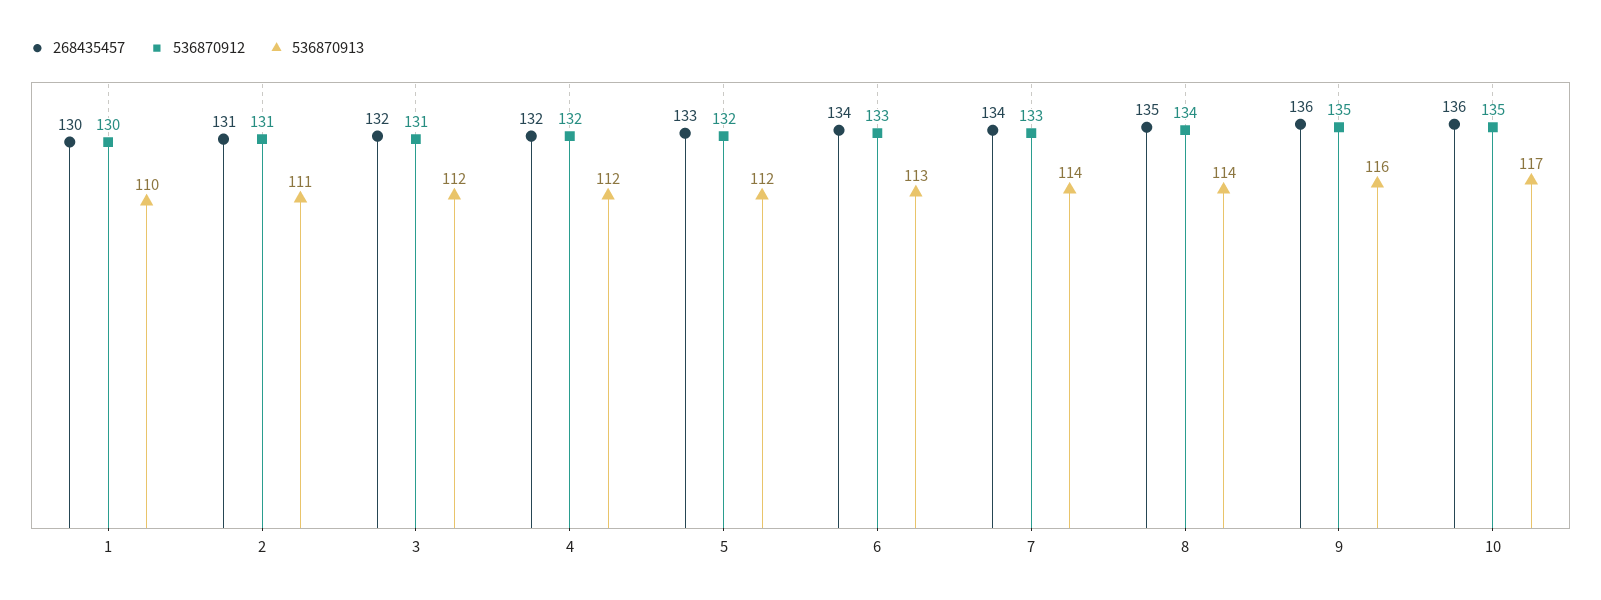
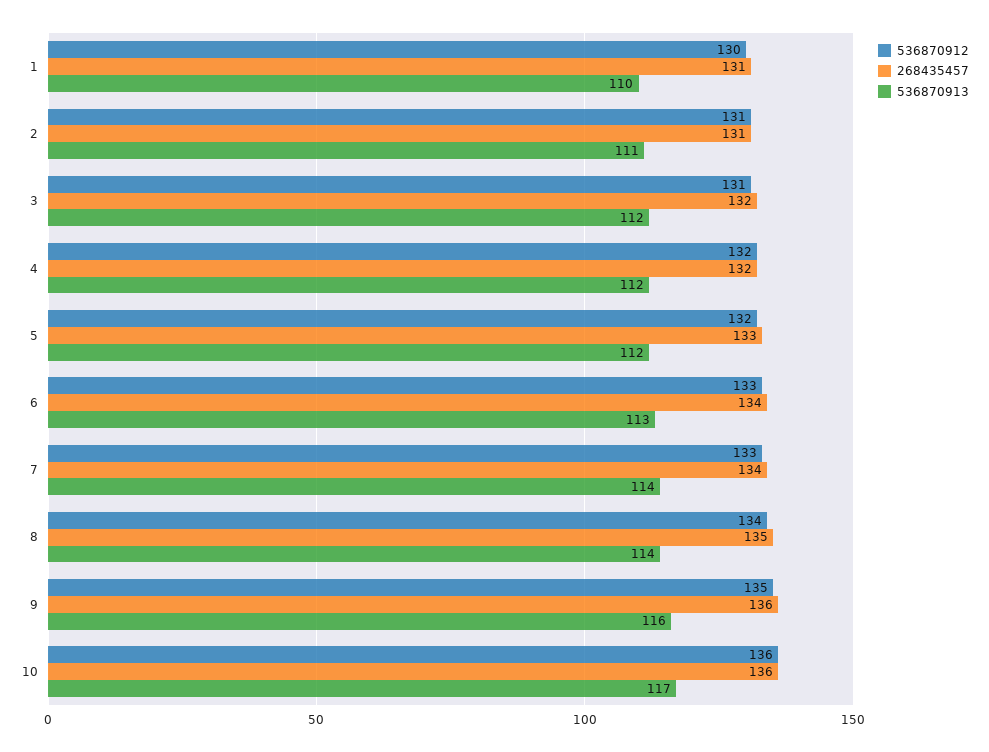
268435457, 1: 130 -> 131
536870912, 10: 135 -> 136

